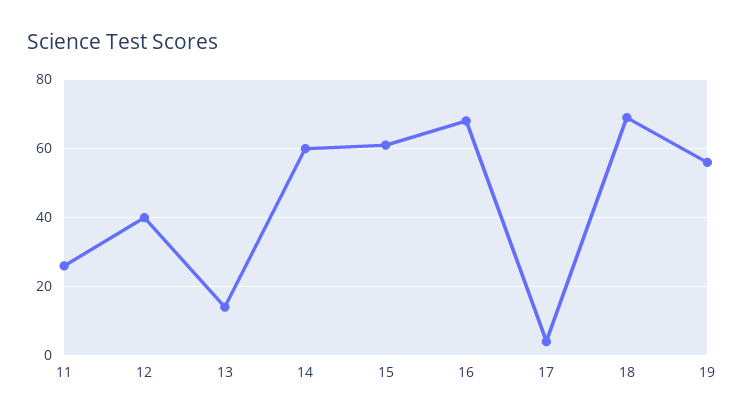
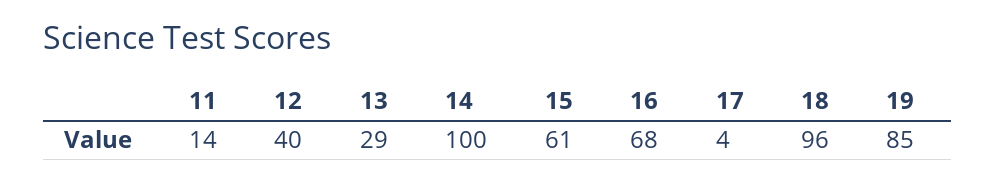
11: 25 -> 14
13: 15 -> 29
14: 60 -> 100
18: 70 -> 96
19: 55 -> 85

